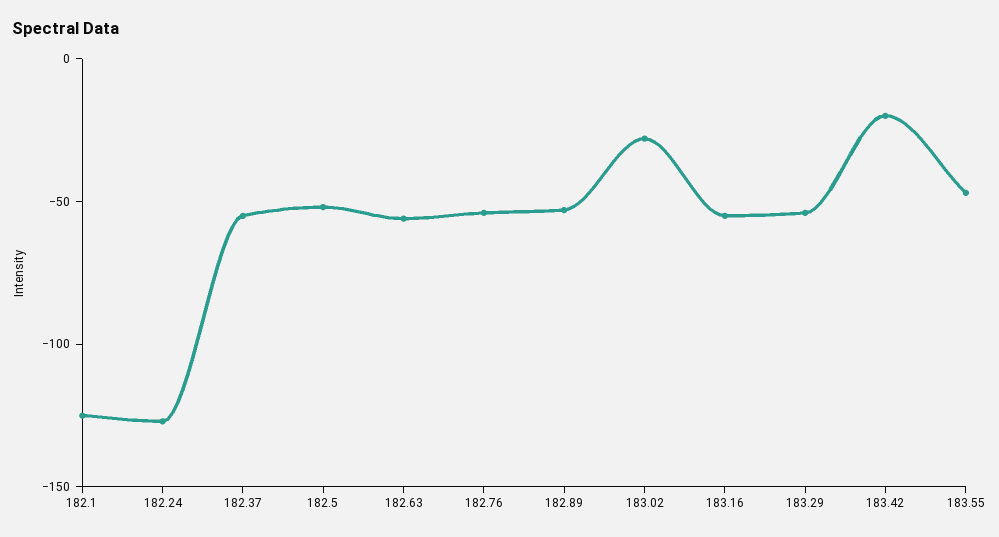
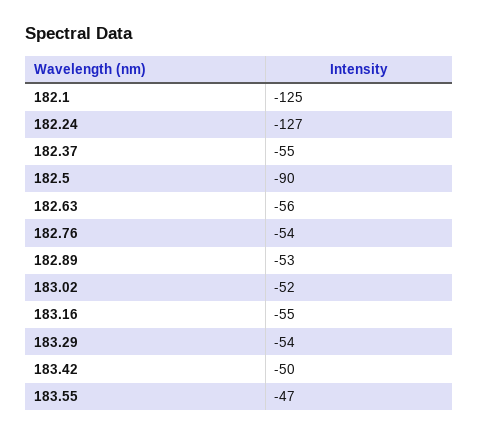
182.5: -50 -> -90
183.02: -30 -> -52
183.42: -20 -> -50

